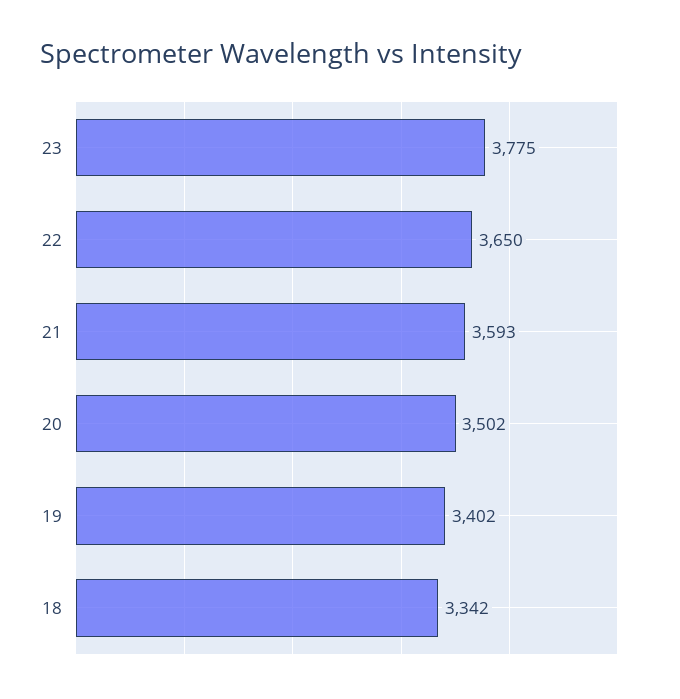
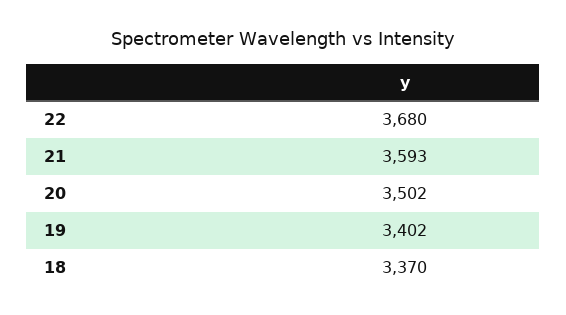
23: 3775 -> none
22: 3650 -> 3680
18: 3342 -> 3370

